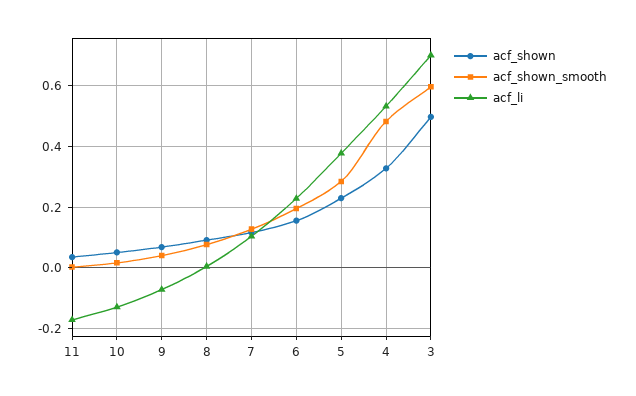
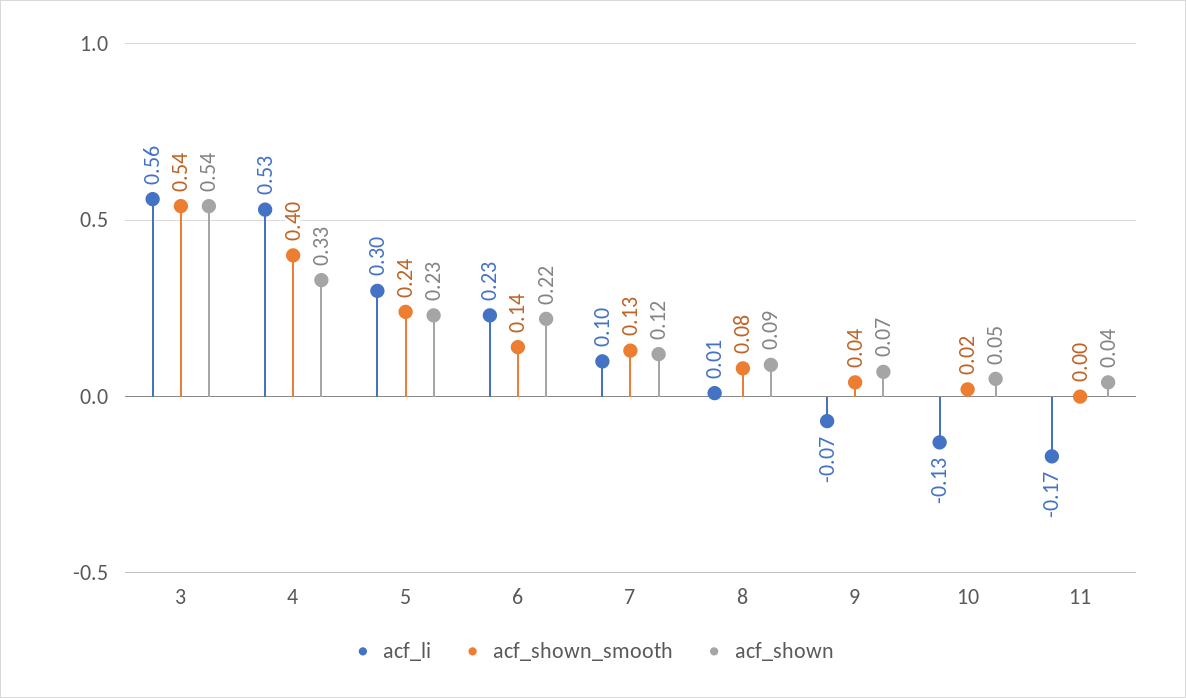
acf_shown, 6: 0.16 -> 0.22
acf_shown_smooth, 6: 0.2 -> 0.14
acf_shown_smooth, 5: 0.28 -> 0.24
acf_li, 5: 0.38 -> 0.3
acf_shown_smooth, 4: 0.48 -> 0.4
acf_shown, 3: 0.5 -> 0.54
acf_shown_smooth, 3: 0.6 -> 0.54
acf_li, 3: 0.7 -> 0.56

